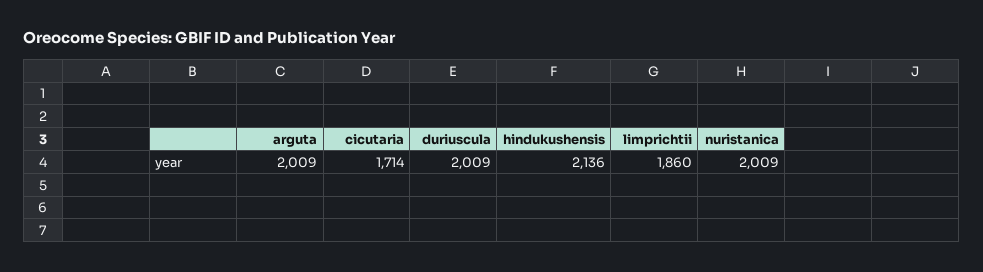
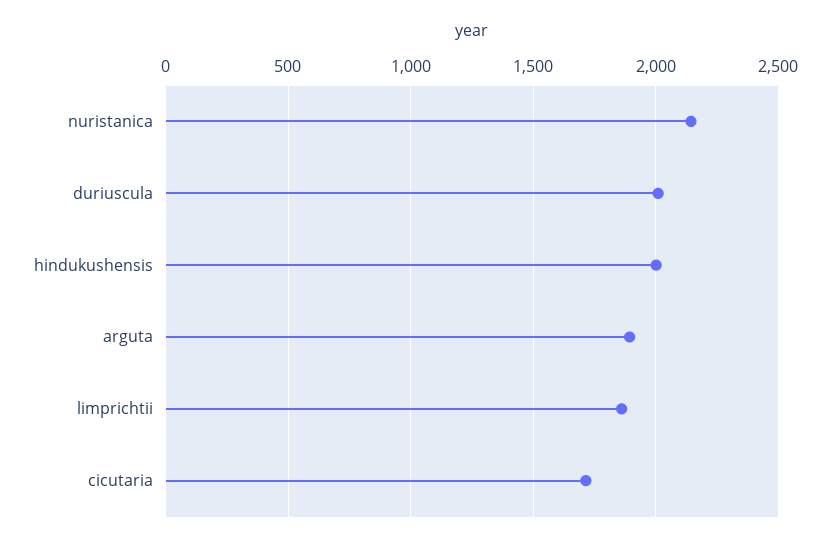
arguta: 2009 -> 1900
hindukushensis: 2136 -> 2000
nuristanica: 2009 -> 2150

